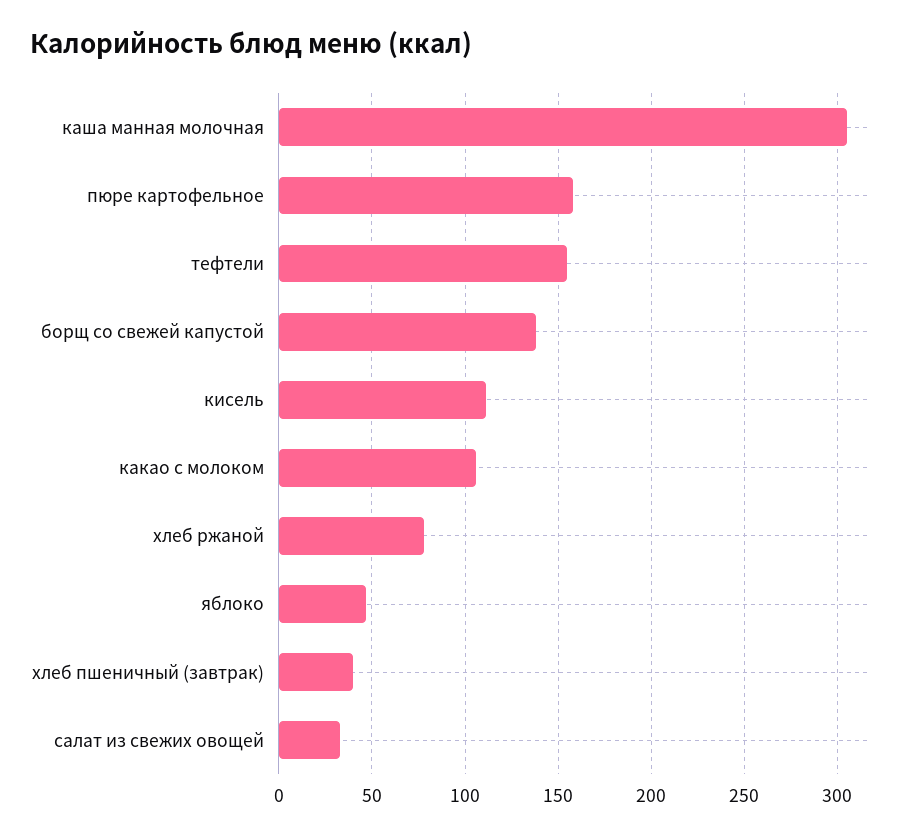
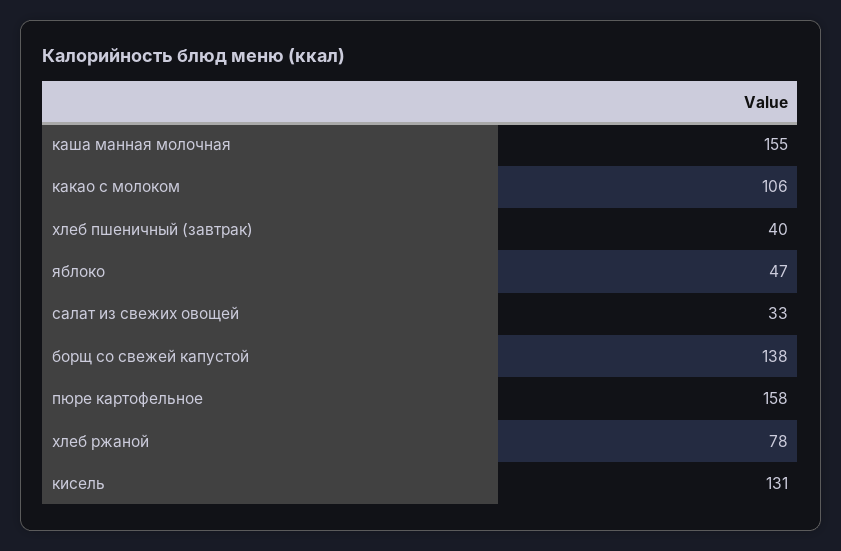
каша манная молочная: 305 -> 155
тефтели: 155 -> none
кисель: 110 -> 131

